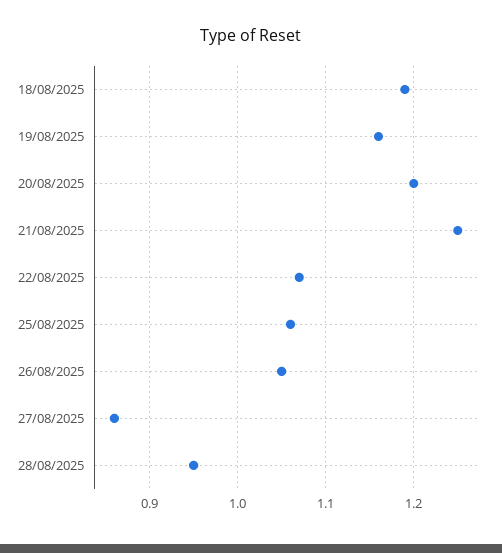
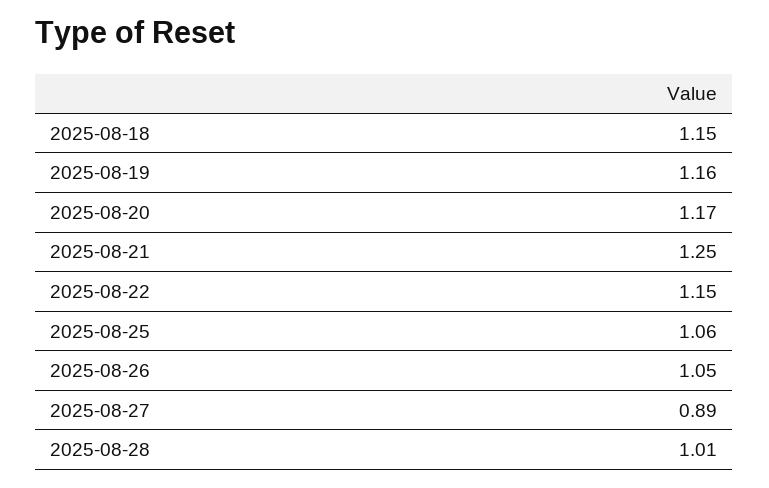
18/08/2025: 1.19 -> 1.15
20/08/2025: 1.2 -> 1.17
22/08/2025: 1.07 -> 1.15
27/08/2025: 0.86 -> 0.89
28/08/2025: 0.95 -> 1.01

